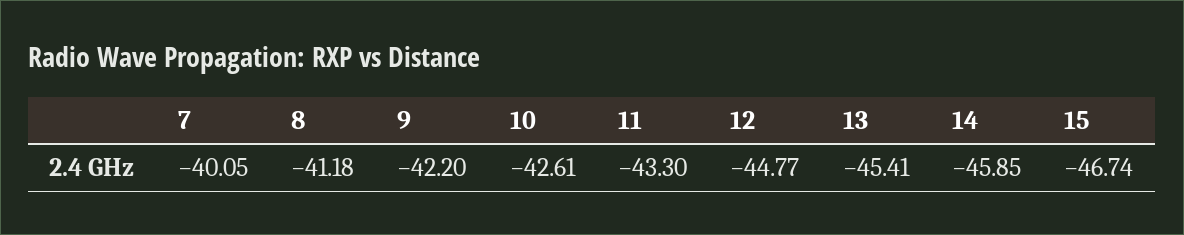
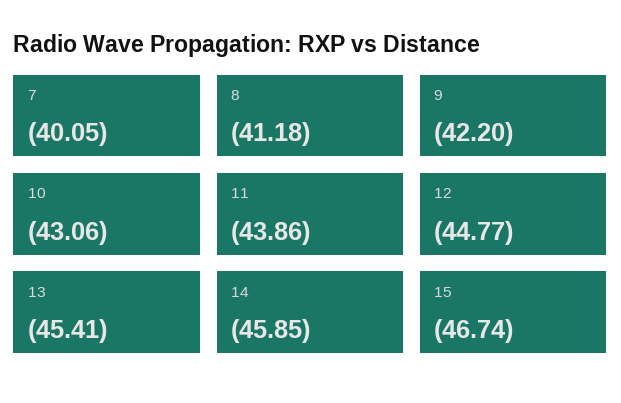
10: -42.61 -> -43.06
11: -43.3 -> -43.86

